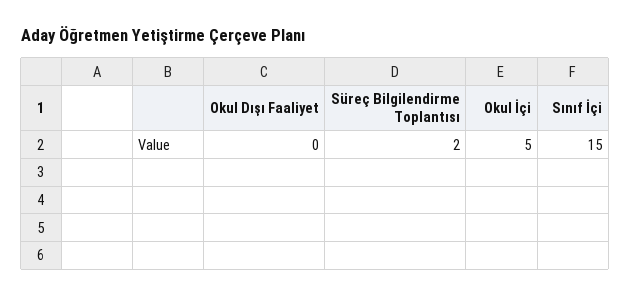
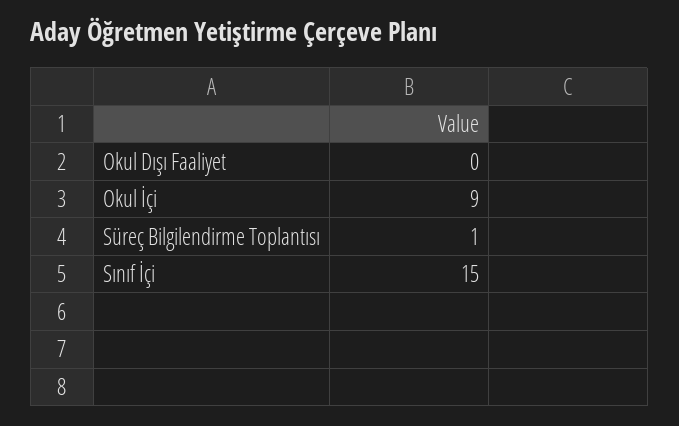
Süreç Bilgilendirme Toplantısı: 2 -> 1
Okul İçi: 5 -> 9

